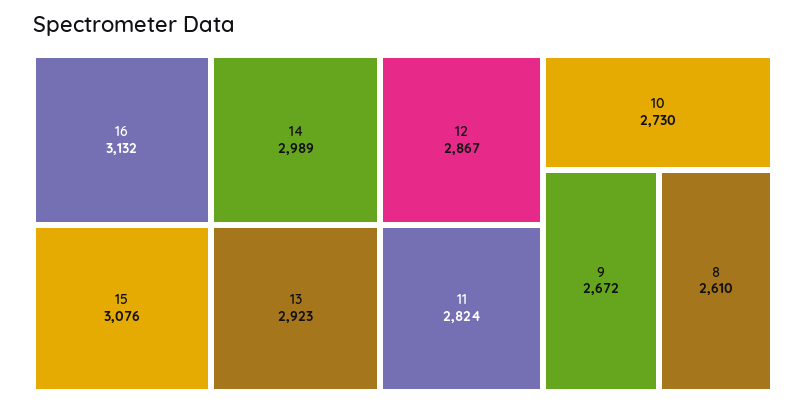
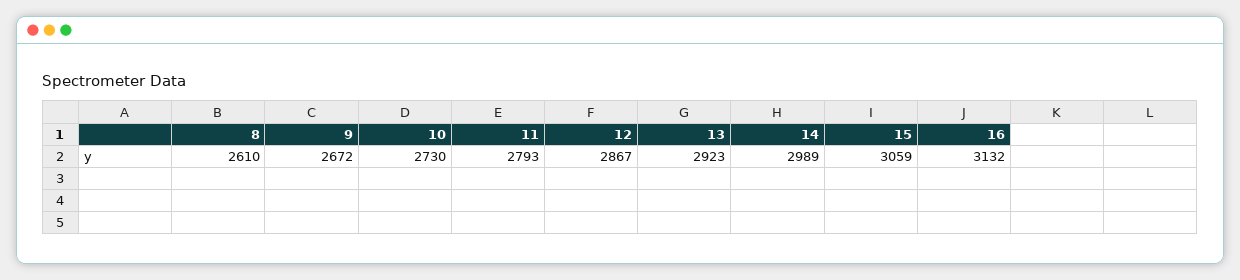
15: 3076 -> 3059
11: 2824 -> 2793

